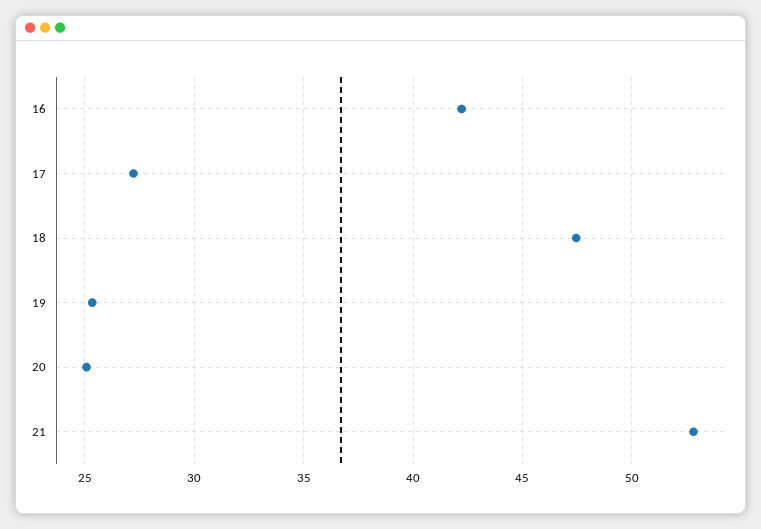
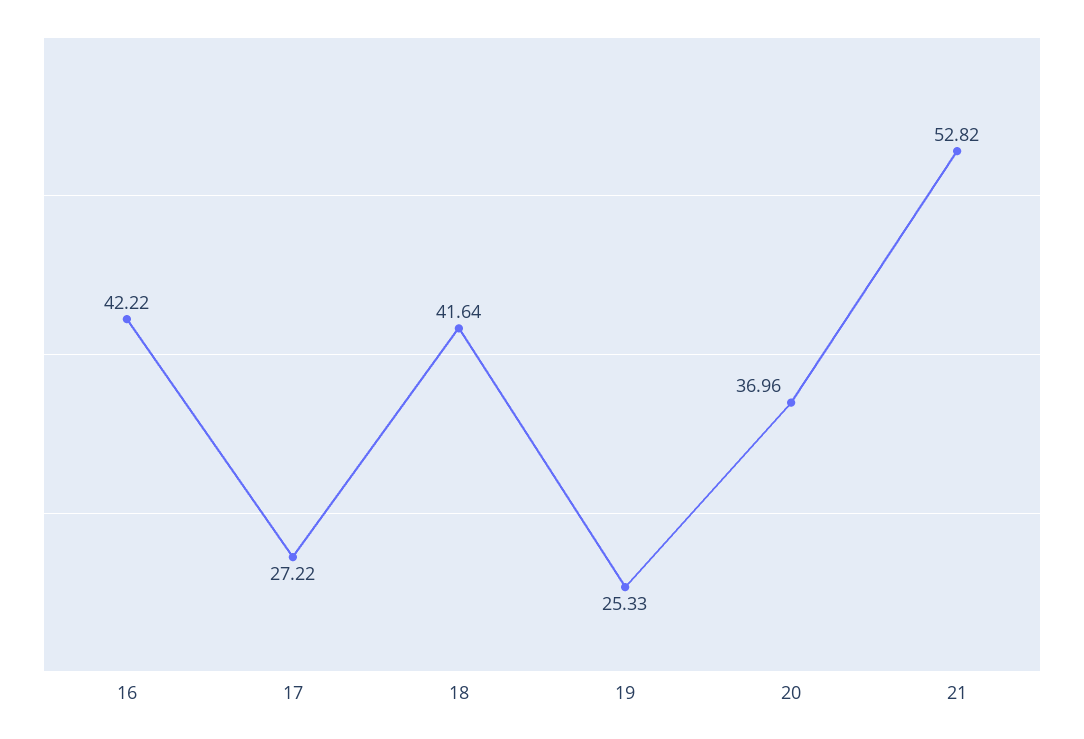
18: 47.5 -> 41.64
20: 25 -> 36.96

